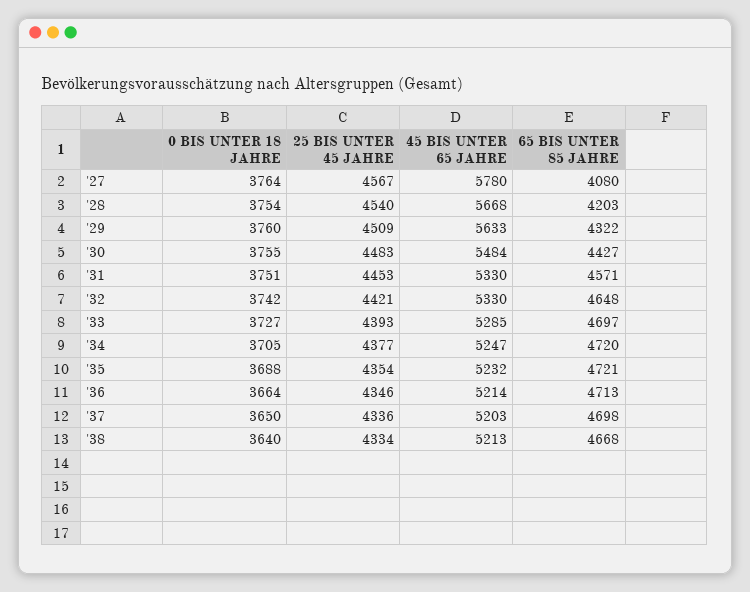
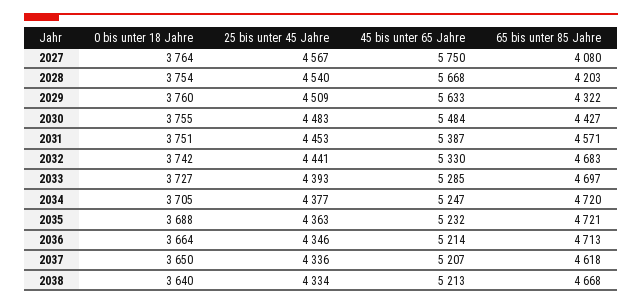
45 BIS UNTER 65 JAHRE, '27: 5780 -> 5750
45 BIS UNTER 65 JAHRE, '31: 5330 -> 5387
25 BIS UNTER 45 JAHRE, '32: 4421 -> 4441
65 BIS UNTER 85 JAHRE, '32: 4648 -> 4683
25 BIS UNTER 45 JAHRE, '35: 4354 -> 4363
45 BIS UNTER 65 JAHRE, '37: 5203 -> 5207
65 BIS UNTER 85 JAHRE, '37: 4698 -> 4618

